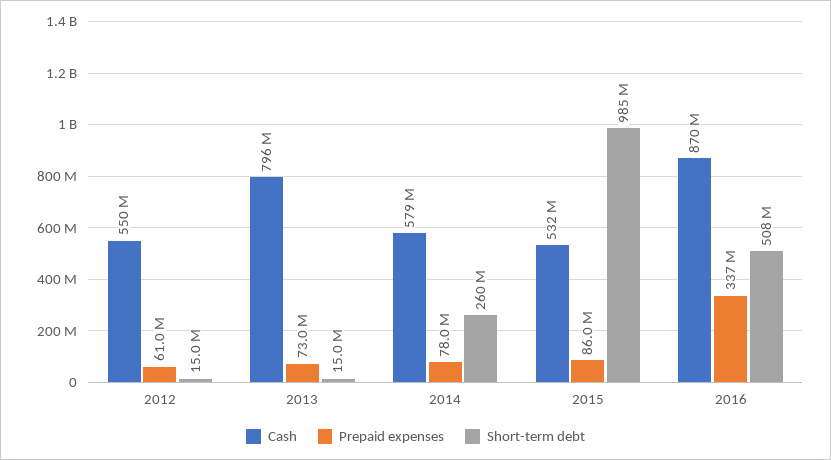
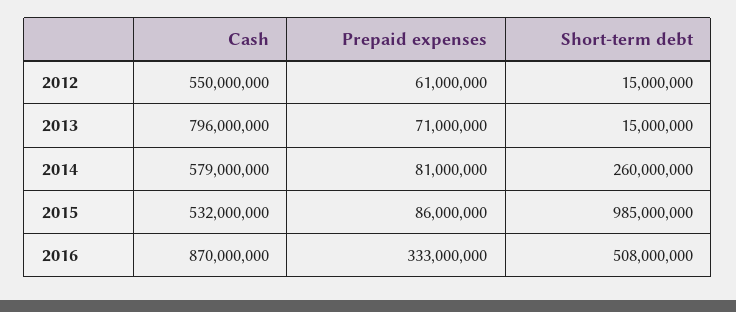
Prepaid expenses, 2013: 73000000 -> 71000000
Prepaid expenses, 2014: 78000000 -> 81000000
Prepaid expenses, 2016: 337000000 -> 333000000

